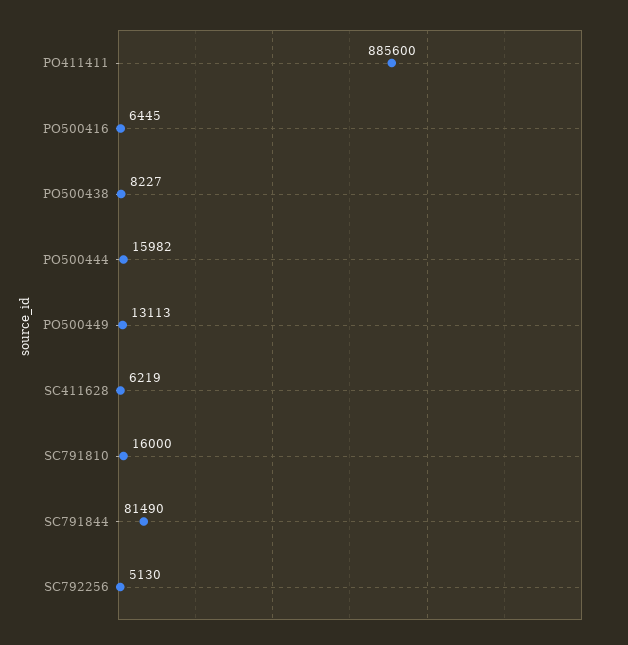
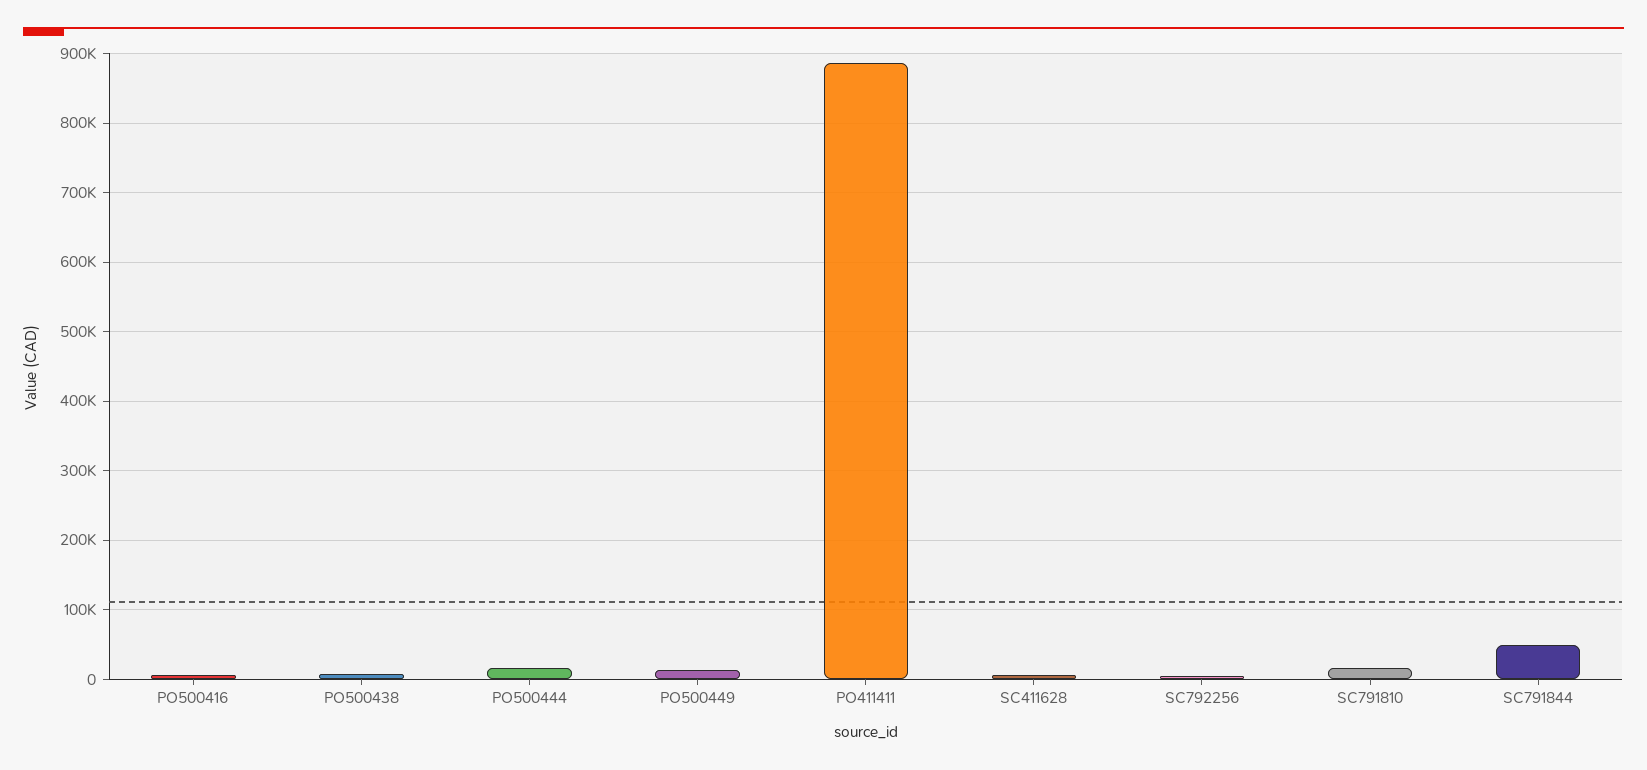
SC791844: 81490 -> 50000

